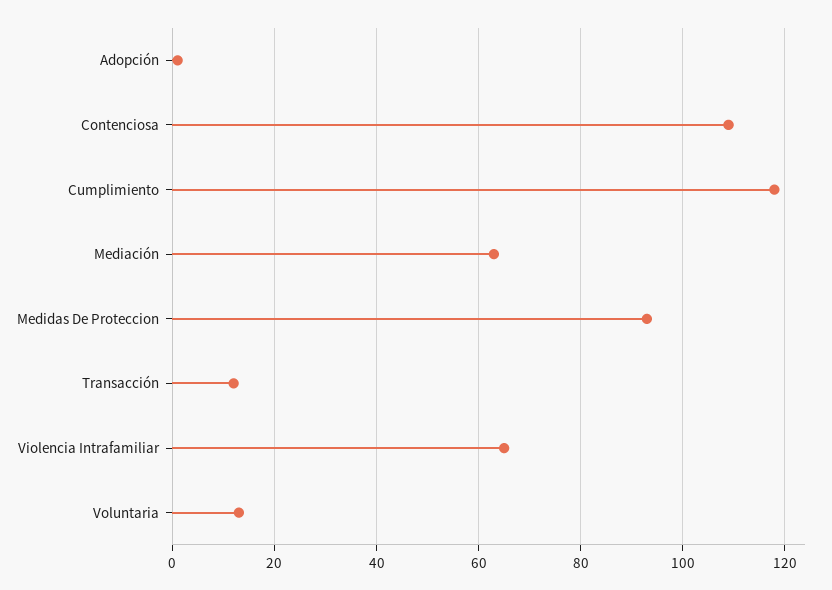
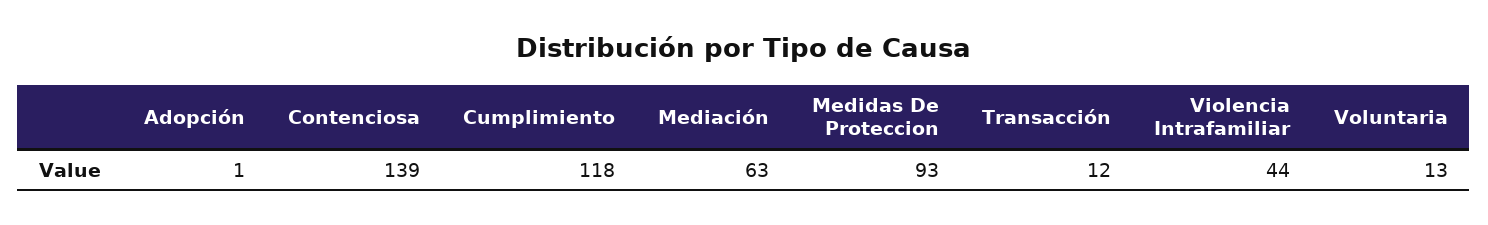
Contenciosa: 110 -> 139
Violencia Intrafamiliar: 65 -> 44

